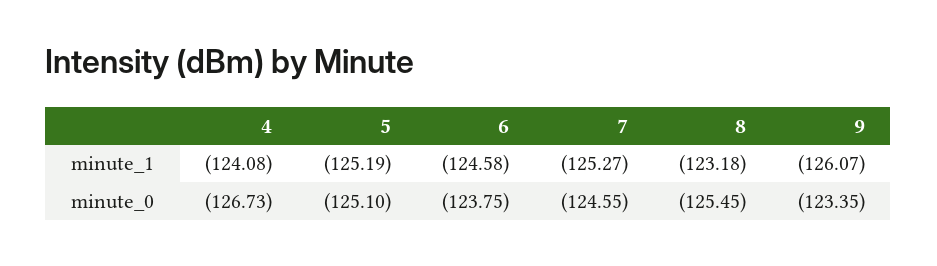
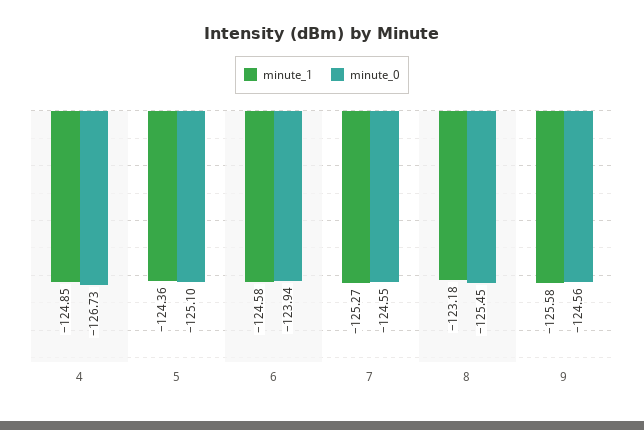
minute_1, 4: -124.08 -> -124.85
minute_1, 5: -125.19 -> -124.36
minute_1, 9: -126.07 -> -125.58
minute_0, 6: -123.75 -> -123.94
minute_0, 9: -123.35 -> -124.56

